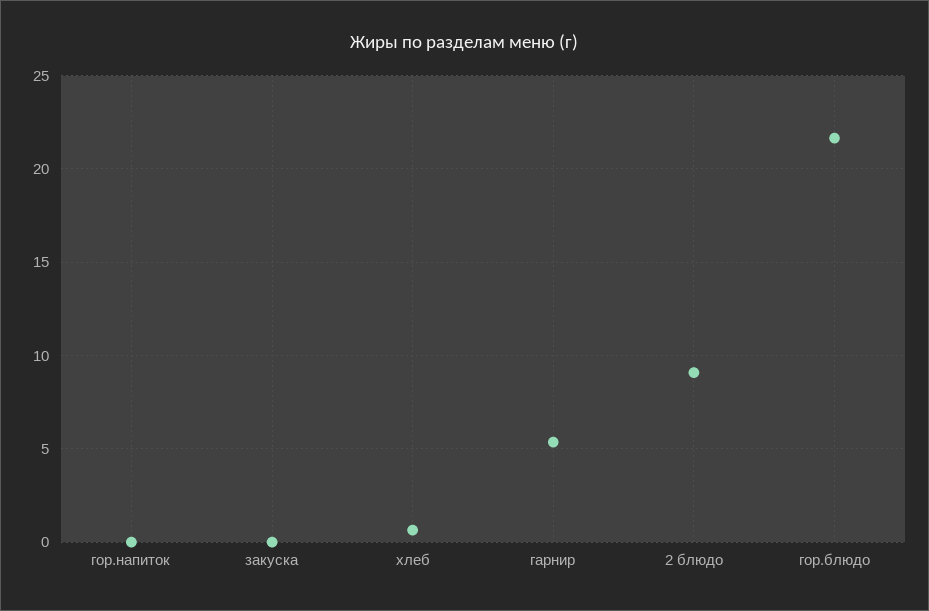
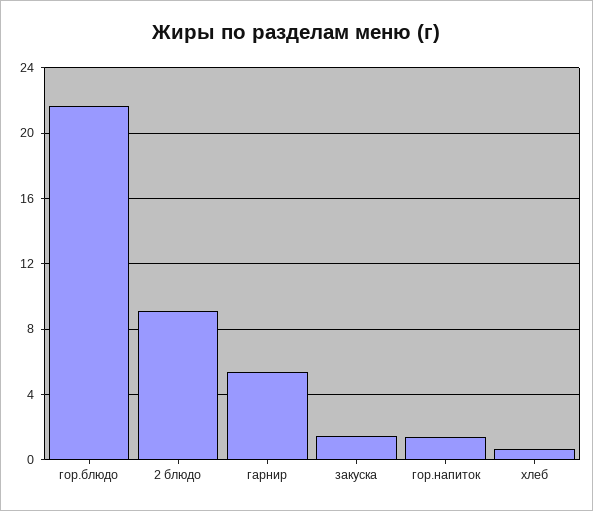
гор.напиток: 0 -> 1.5
закуска: 0 -> 1.5

